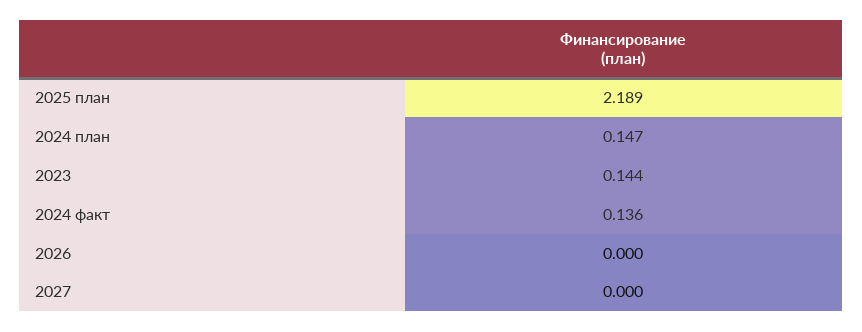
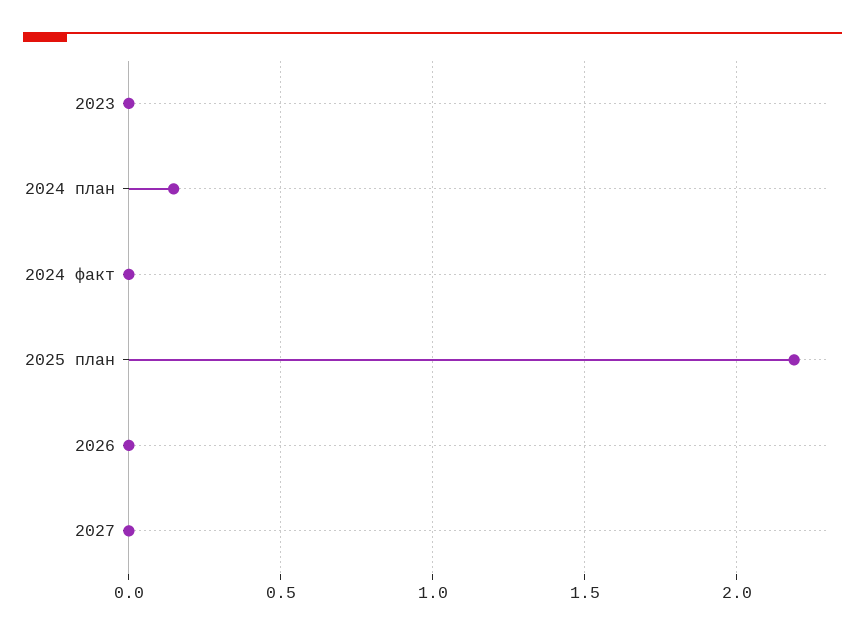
2023: 0.144 -> 0
2024 факт: 0.136 -> 0

